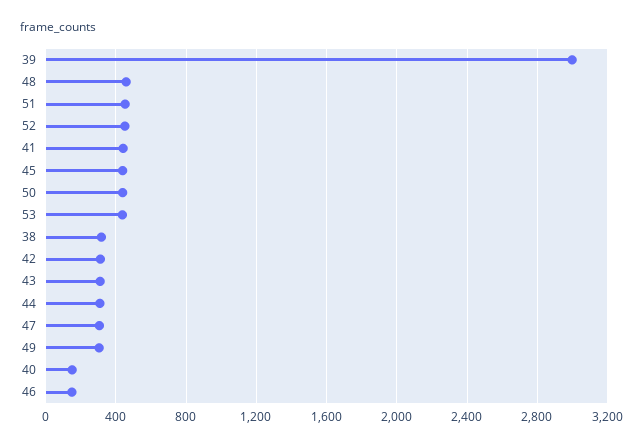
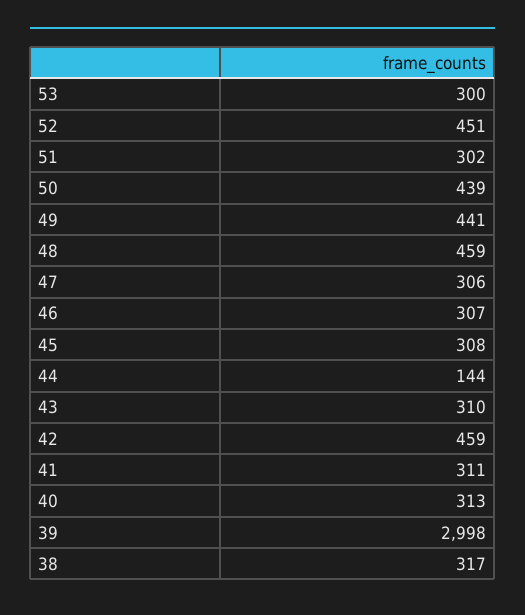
51: 450 -> 302
41: 450 -> 311
45: 450 -> 308
53: 450 -> 300
42: 300 -> 459
44: 300 -> 144
49: 300 -> 441
40: 150 -> 313
46: 150 -> 307

